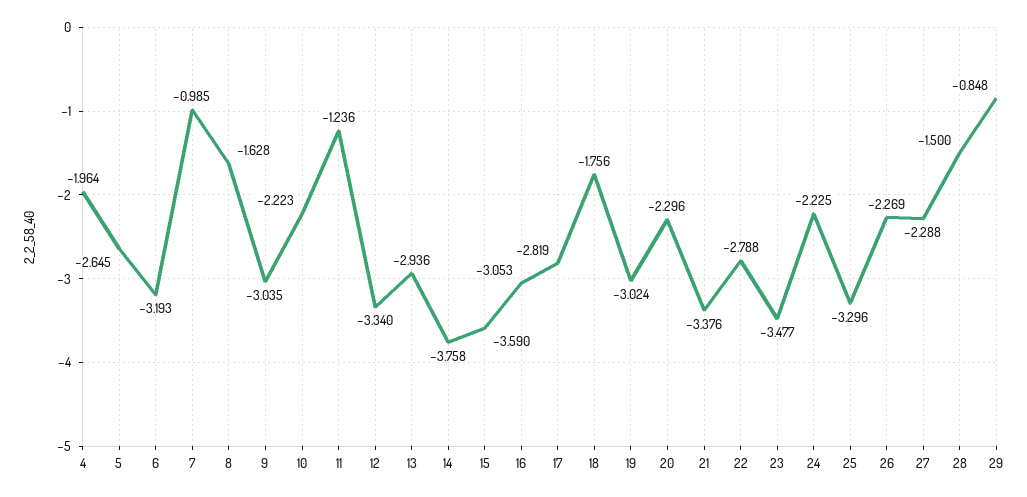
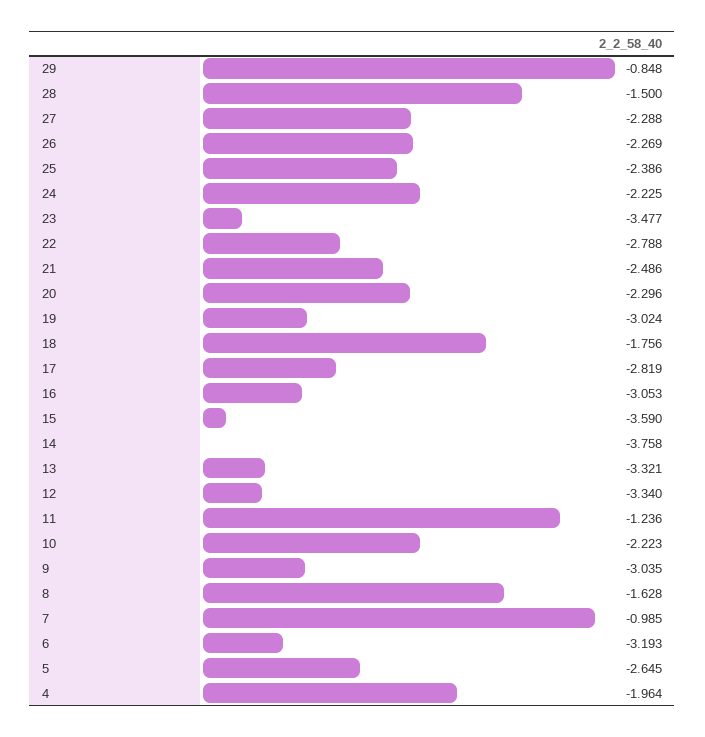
13: -2.936 -> -3.321
21: -3.376 -> -2.486
25: -3.296 -> -2.386

